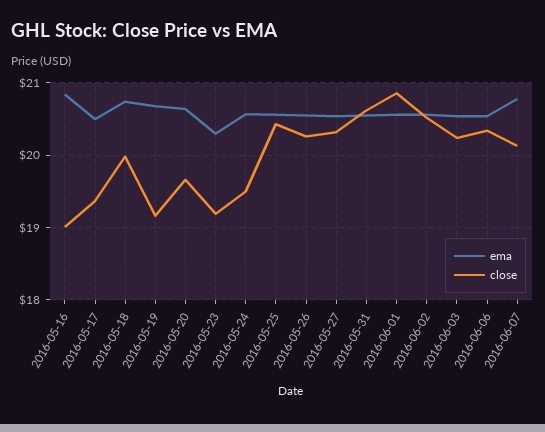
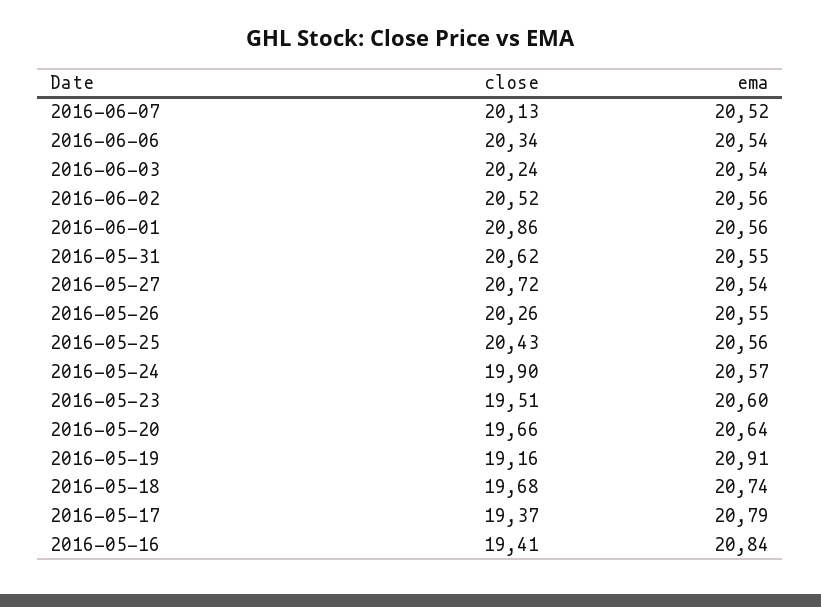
close, 2016-05-16: 19 -> 19.41
ema, 2016-05-17: 20.5 -> 20.79
close, 2016-05-18: 20 -> 19.68
ema, 2016-05-19: 20.7 -> 20.91
ema, 2016-05-23: 20.3 -> 20.6
close, 2016-05-23: 19.2 -> 19.51
close, 2016-05-24: 19.5 -> 19.9
close, 2016-05-27: 20.3 -> 20.72
ema, 2016-06-07: 20.8 -> 20.52

